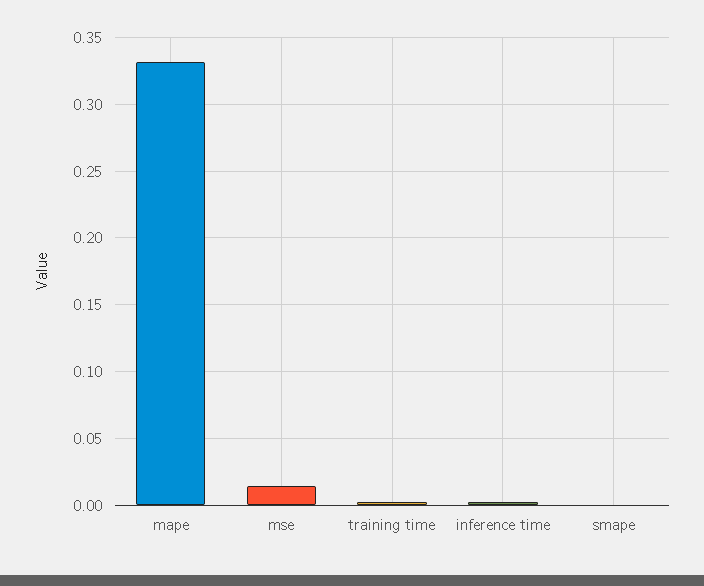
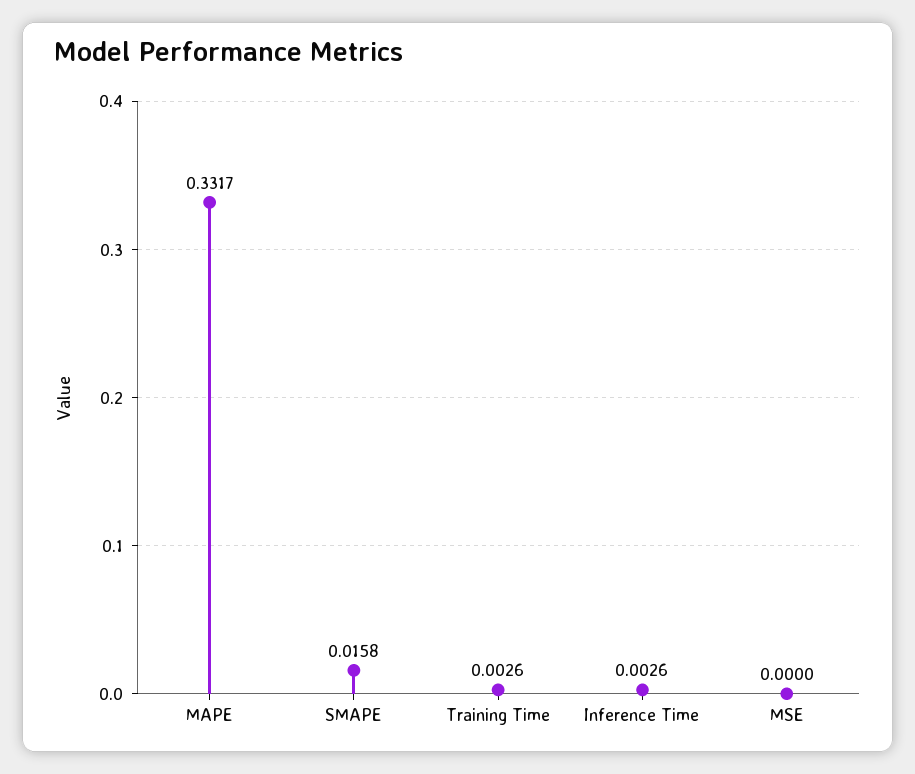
mse: 0.015 -> 0
smape: 0 -> 0.0158

